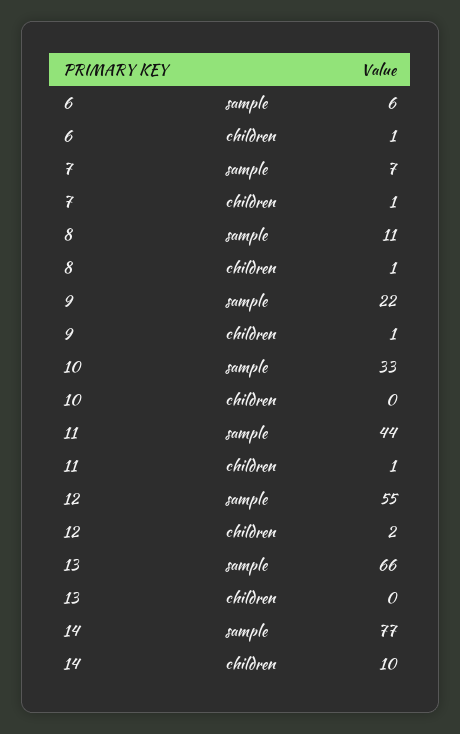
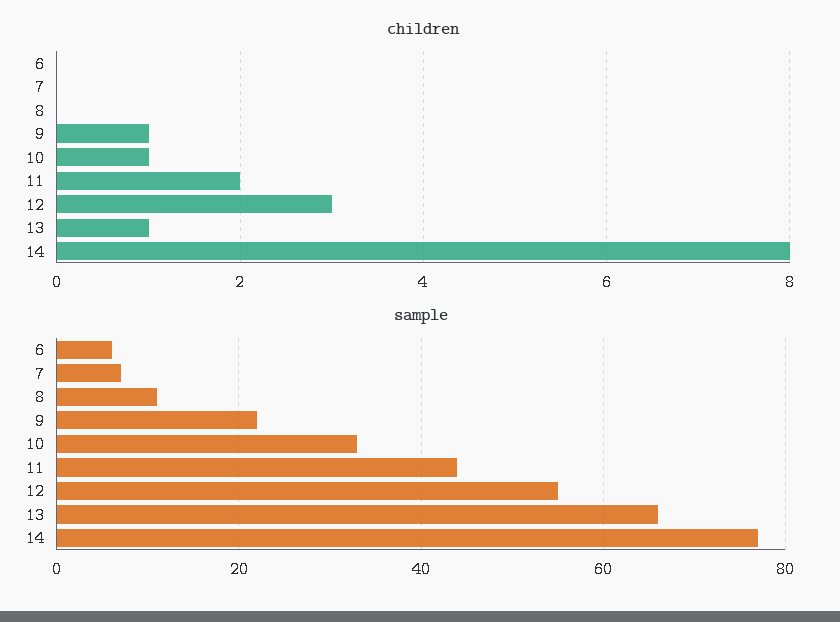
children, 6: 1 -> 0
children, 7: 1 -> 0
children, 8: 1 -> 0
children, 10: 0 -> 1
children, 11: 1 -> 2
children, 12: 2 -> 3
children, 13: 0 -> 1
children, 14: 10 -> 8

